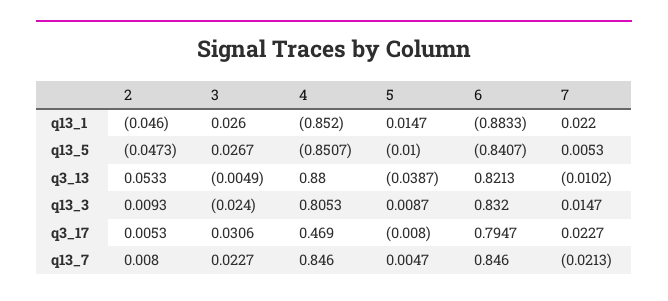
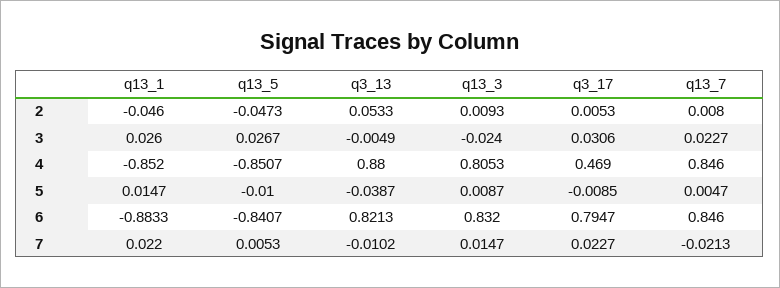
5, q3_17: -0.008 -> -0.0085

